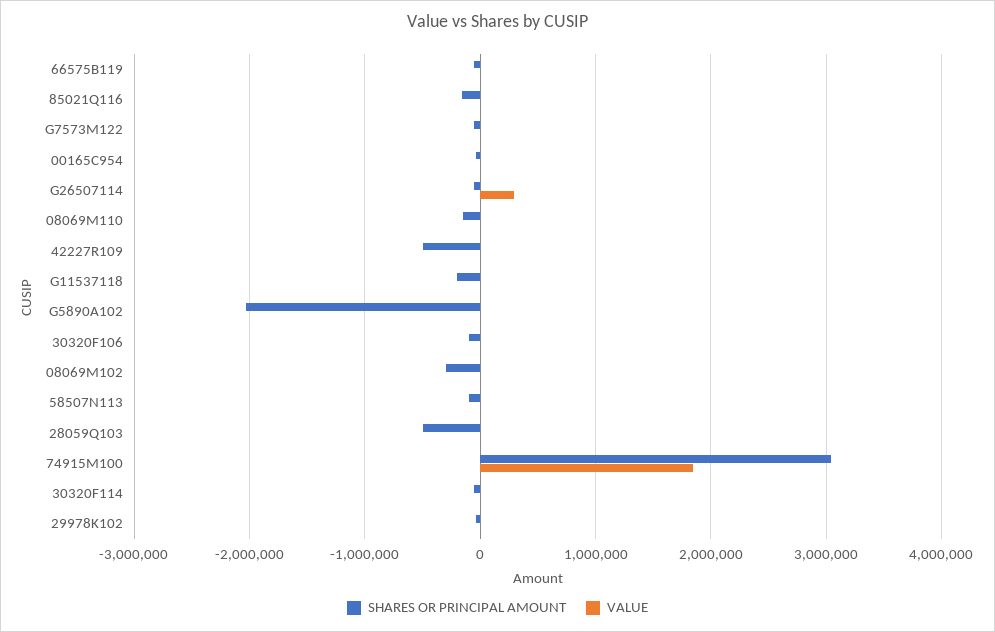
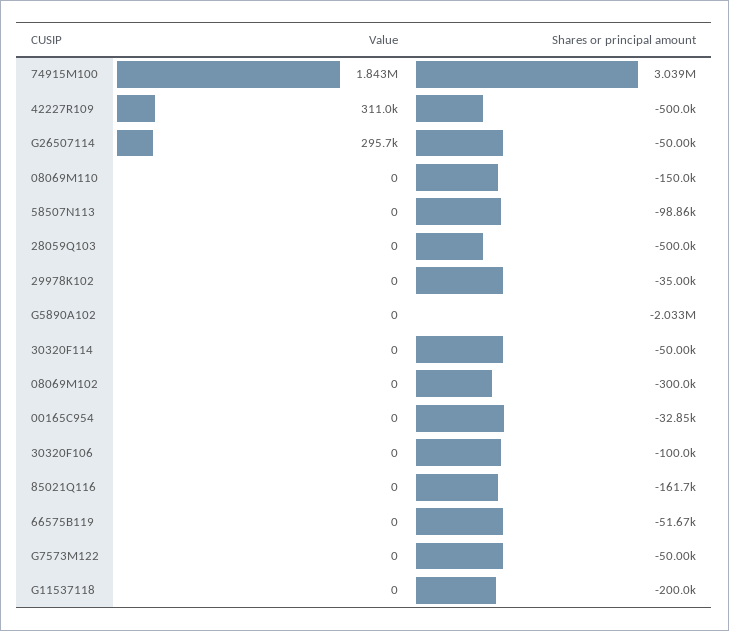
VALUE, 42227R109: 0 -> 311000

